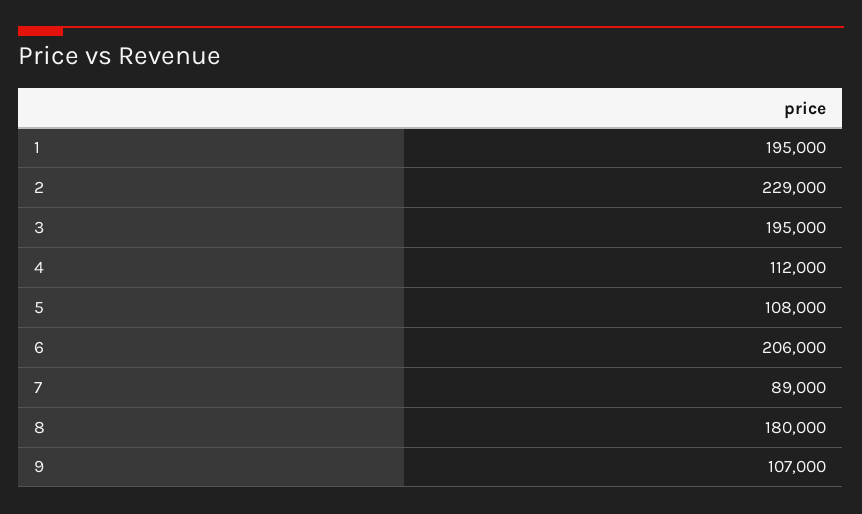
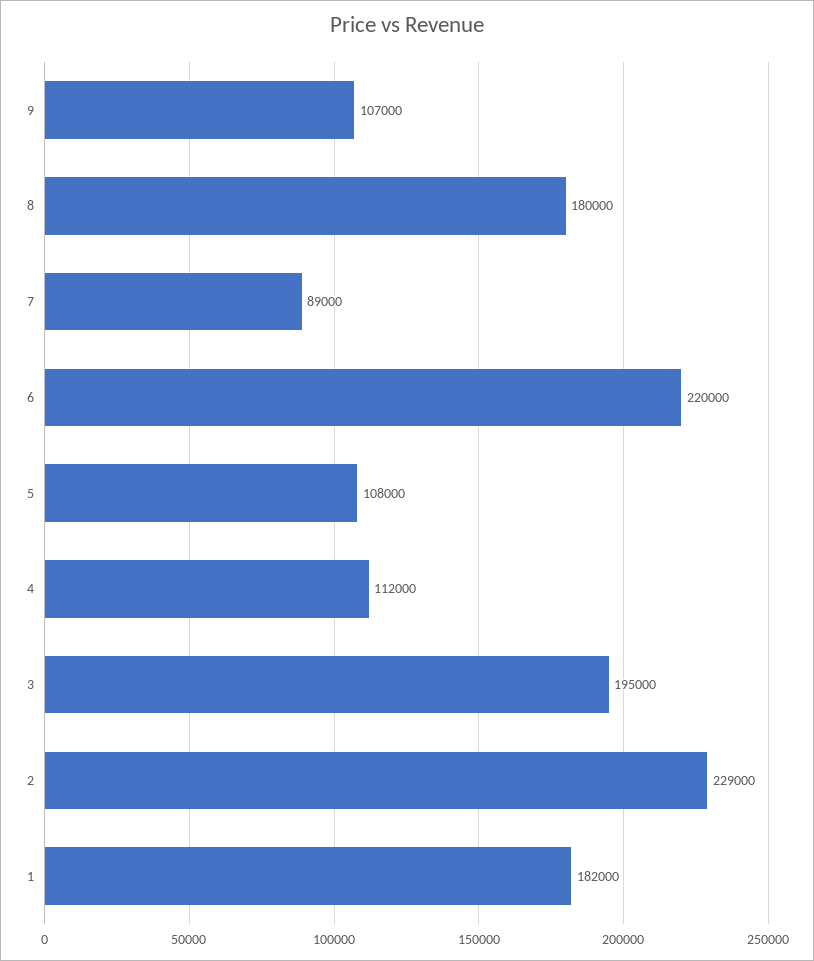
1: 195000 -> 182000
6: 206000 -> 220000

